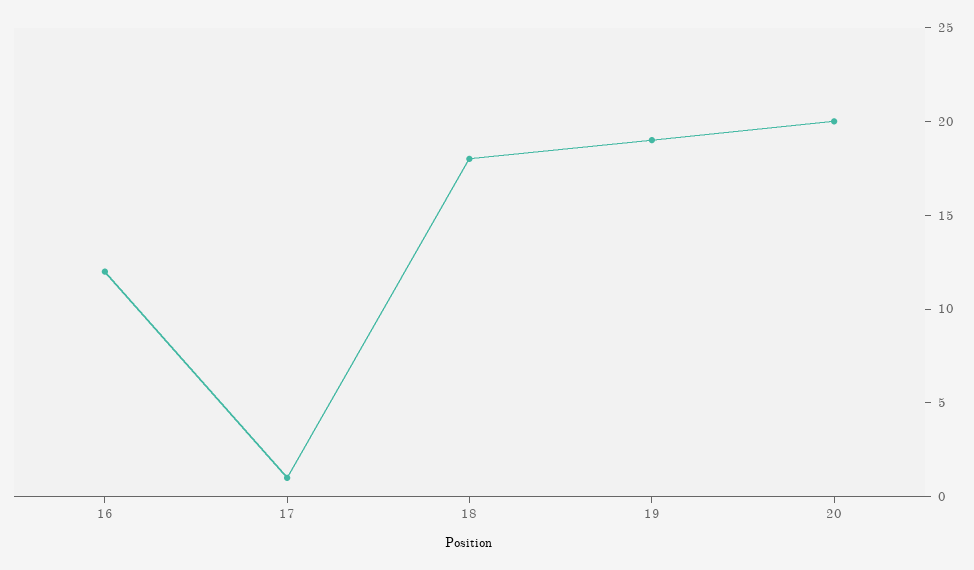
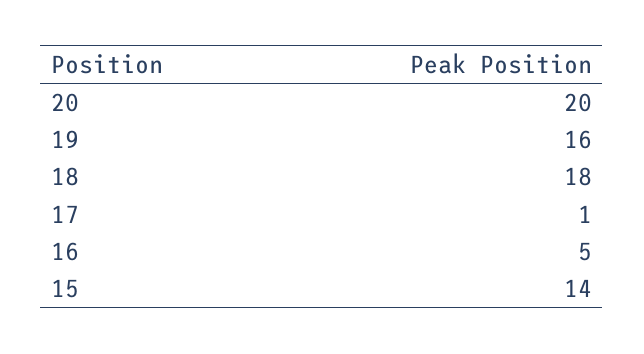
16: 12 -> 5
19: 19 -> 16
15: none -> 14

